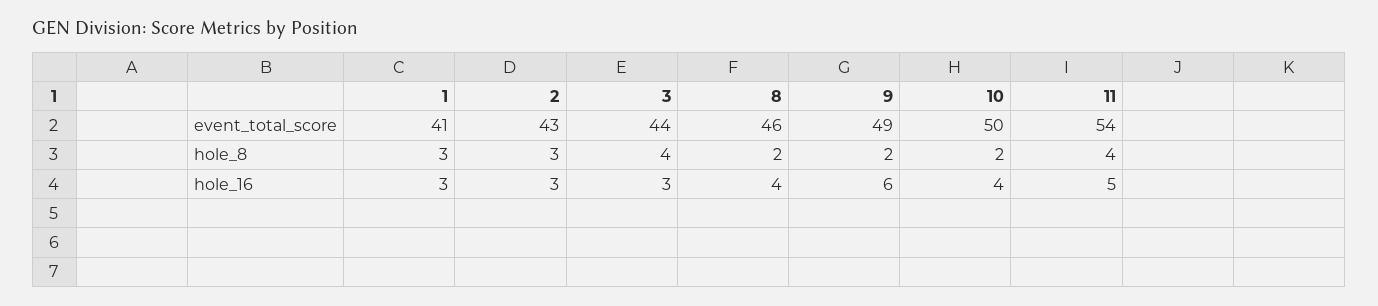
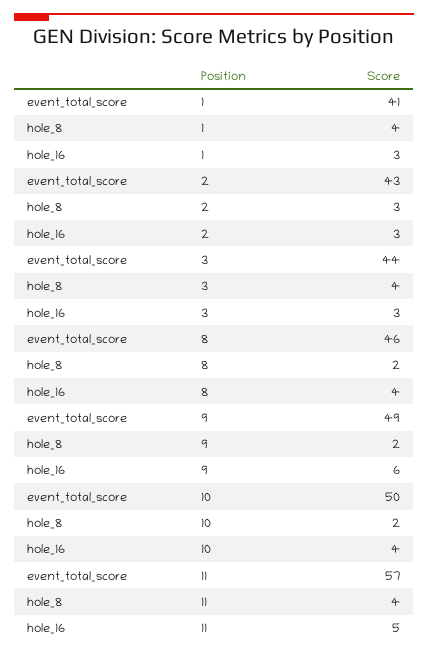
11, event_total_score: 54 -> 57
1, hole_8: 3 -> 4

